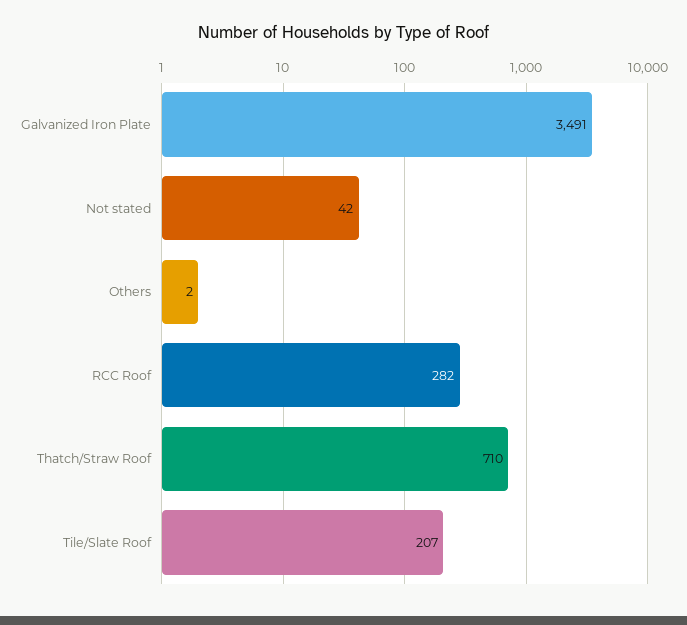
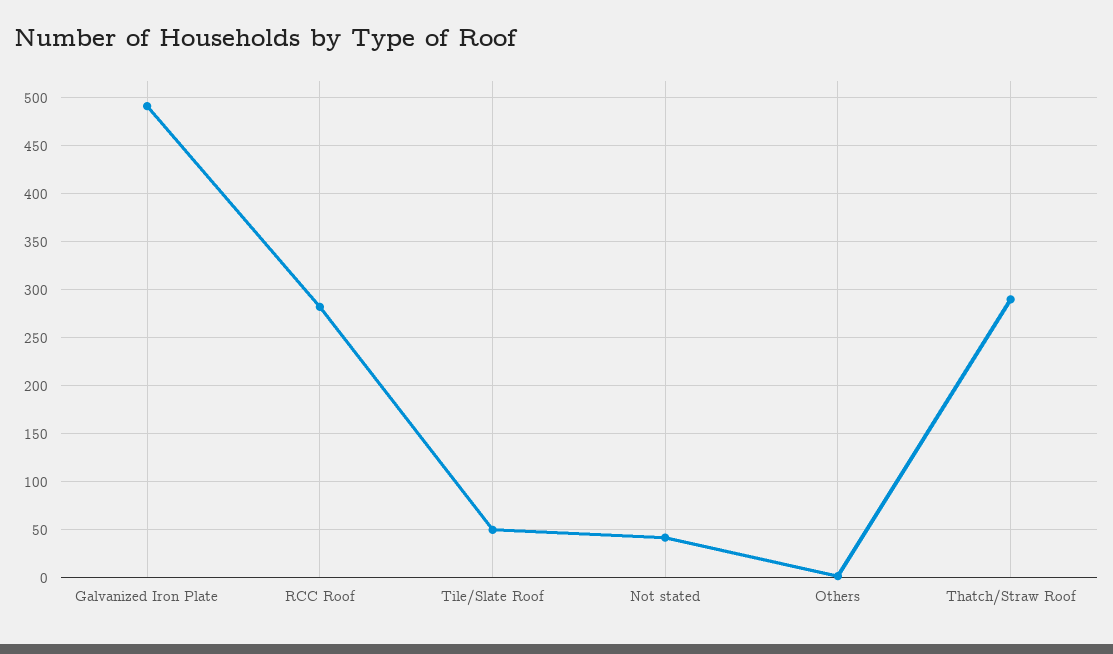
Galvanized Iron Plate: 3491 -> 490
Thatch/Straw Roof: 710 -> 290
Tile/Slate Roof: 207 -> 50

